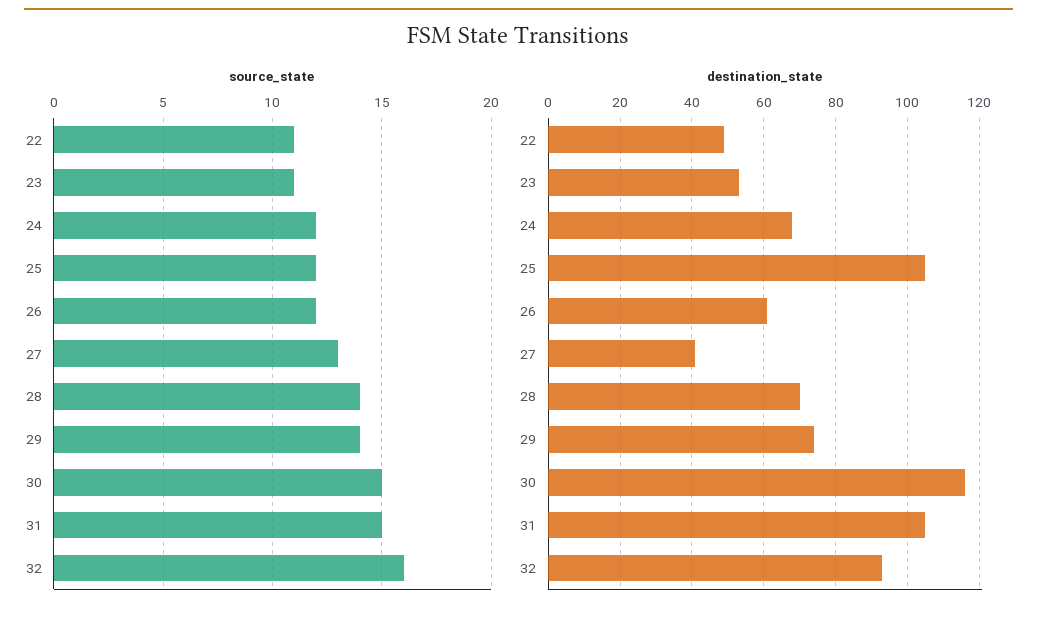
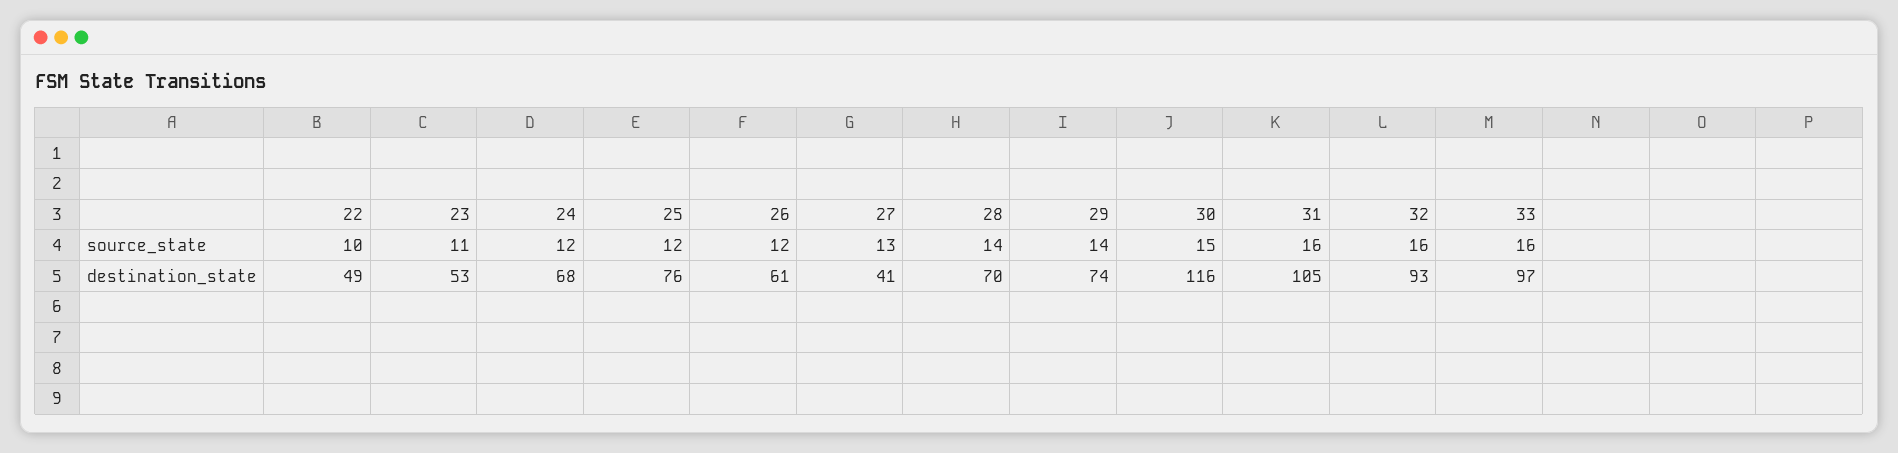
source_state, 22: 11 -> 10
source_state, 31: 15 -> 16
destination_state, 25: 105 -> 76
source_state, 33: none -> 16
destination_state, 33: none -> 97

